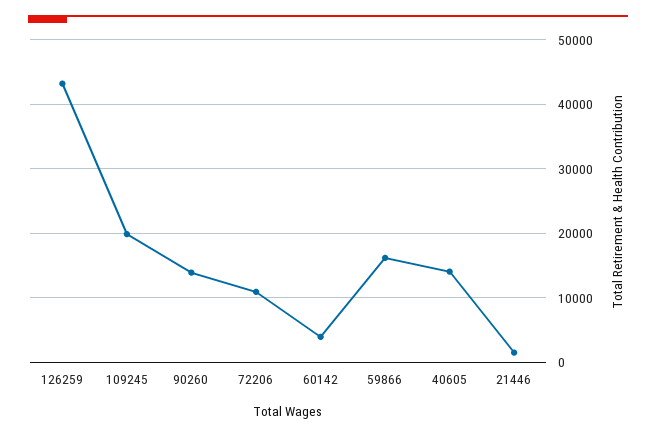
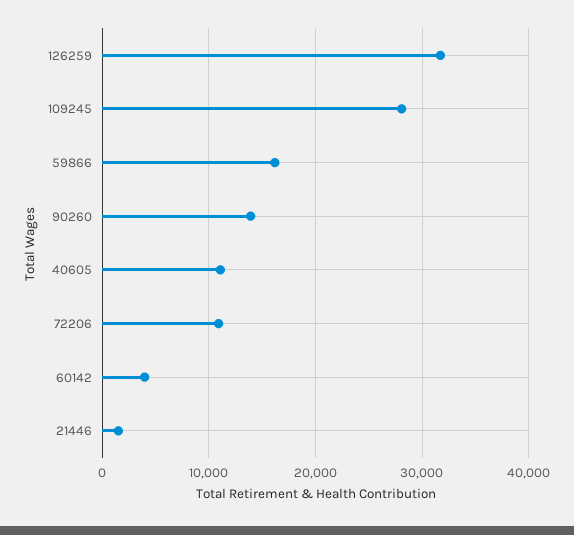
126259: 43000 -> 32000
109245: 20000 -> 28000
40605: 14000 -> 11000

